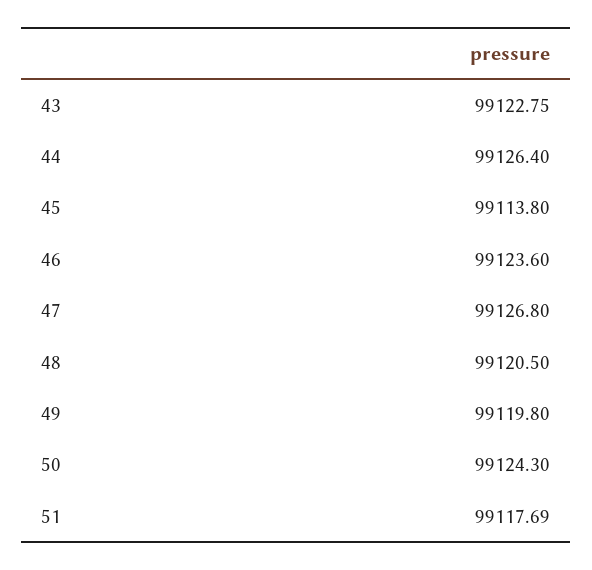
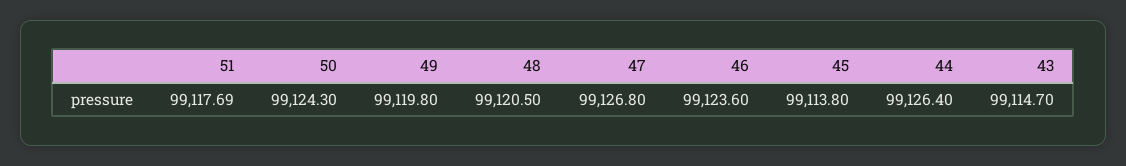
43: 99122.75 -> 99114.7

